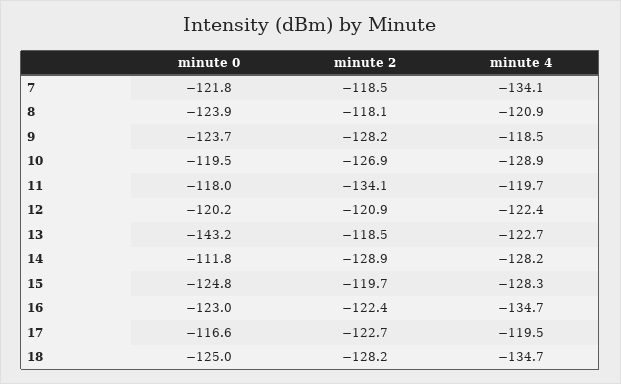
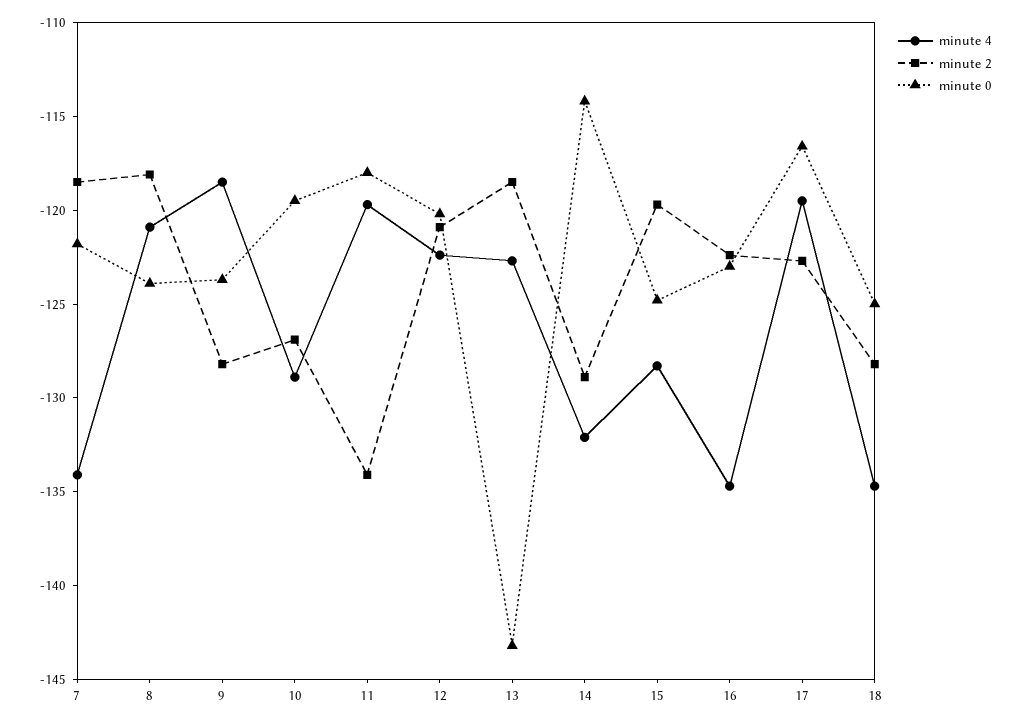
minute 0, 14: -111.8 -> -114
minute 4, 14: -128.2 -> -132

